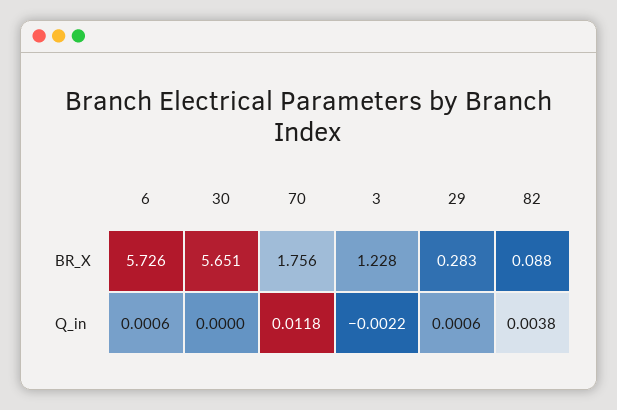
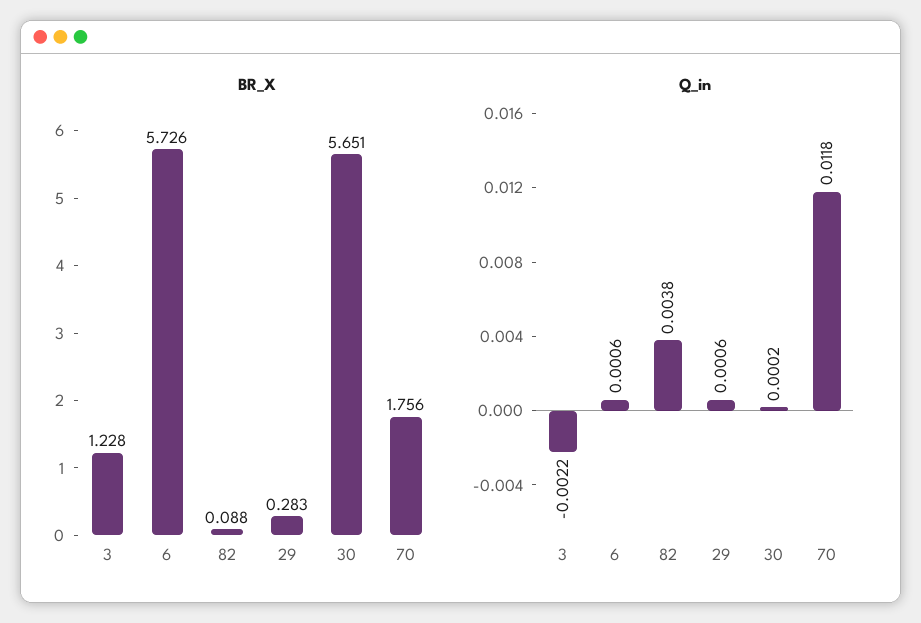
Q_in, 30: 0 -> 0.0002

